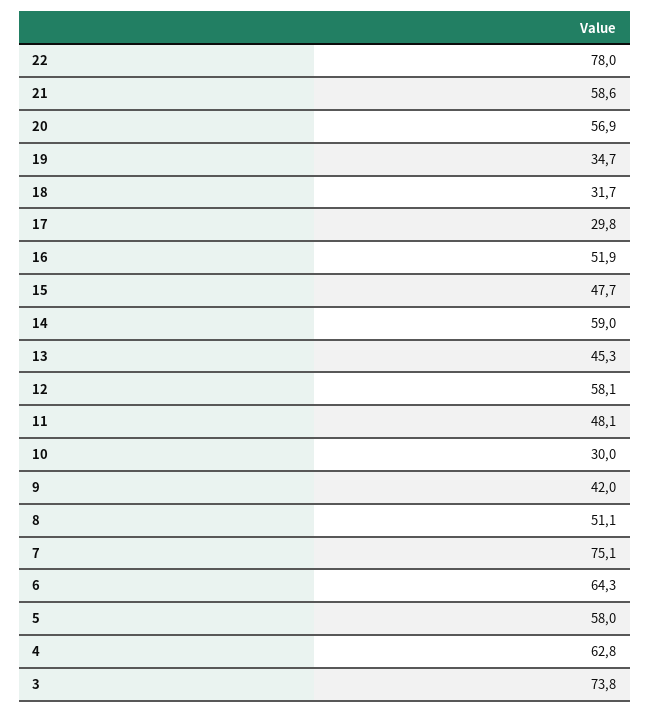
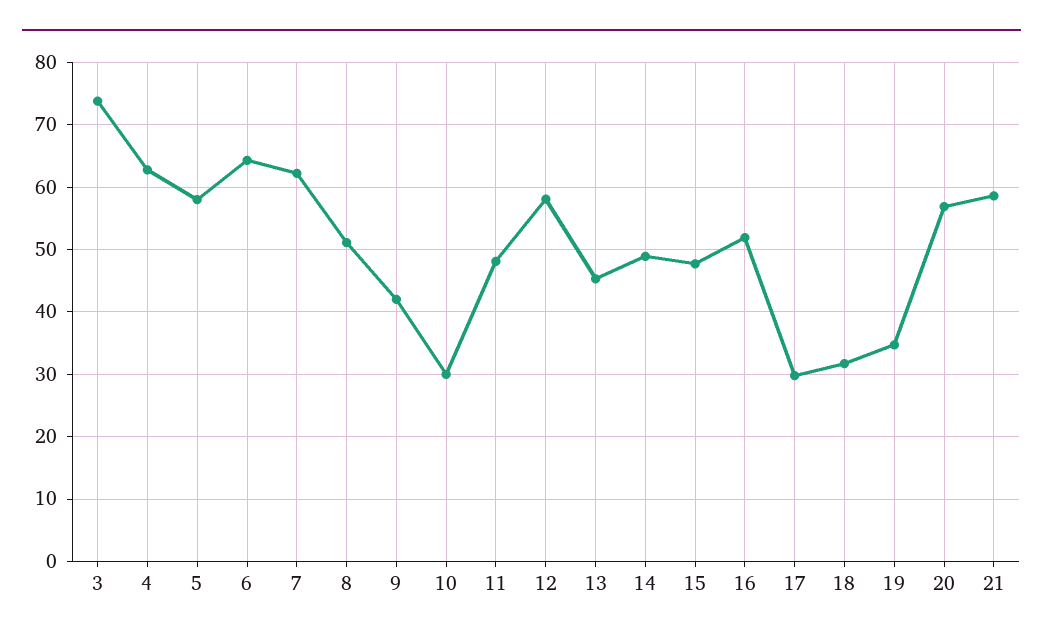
22: 78 -> none
14: 59 -> 49
7: 75.1 -> 62

